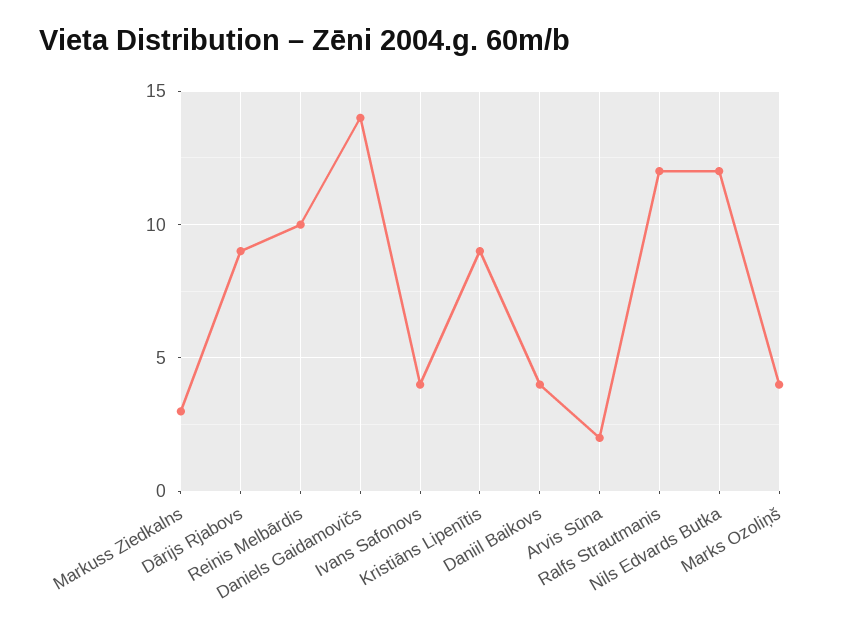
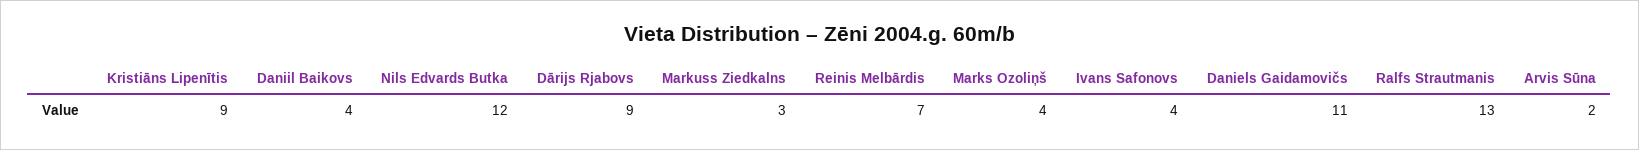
Reinis Melbārdis: 10 -> 7
Daniels Gaidamovičs: 14 -> 11
Ralfs Strautmanis: 12 -> 13

